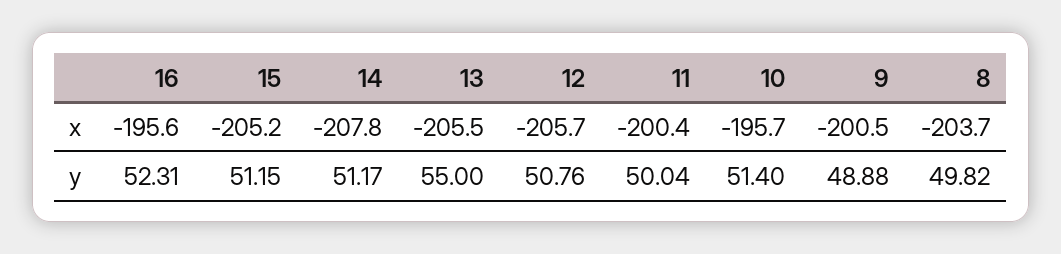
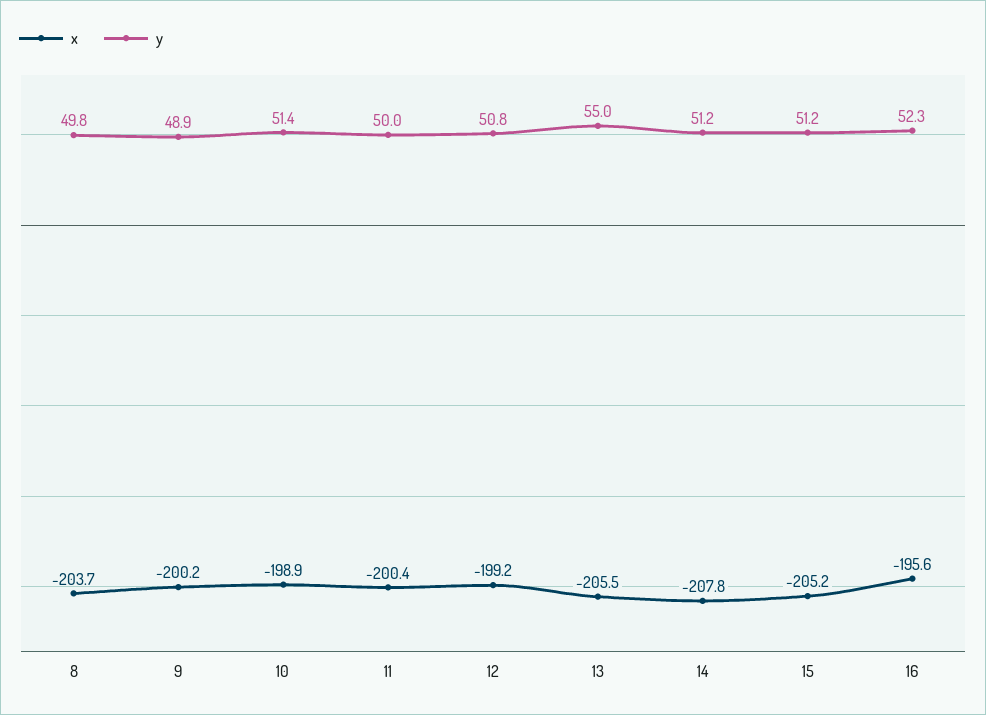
x, 12: -205.7 -> -199.2
x, 10: -195.7 -> -198.9
x, 9: -200.5 -> -200.2

